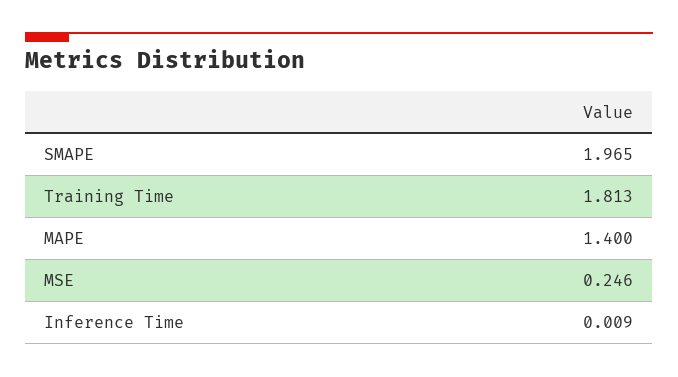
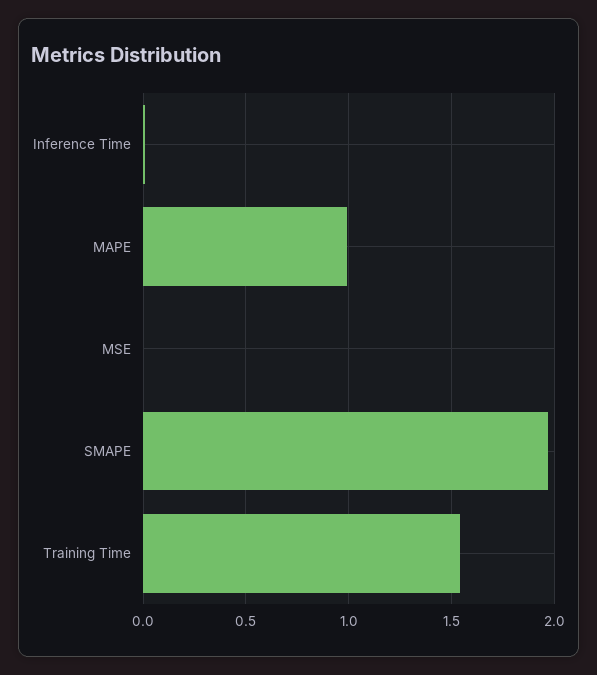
Training Time: 1.813 -> 1.55
MAPE: 1.4 -> 1
MSE: 0.246 -> 0

